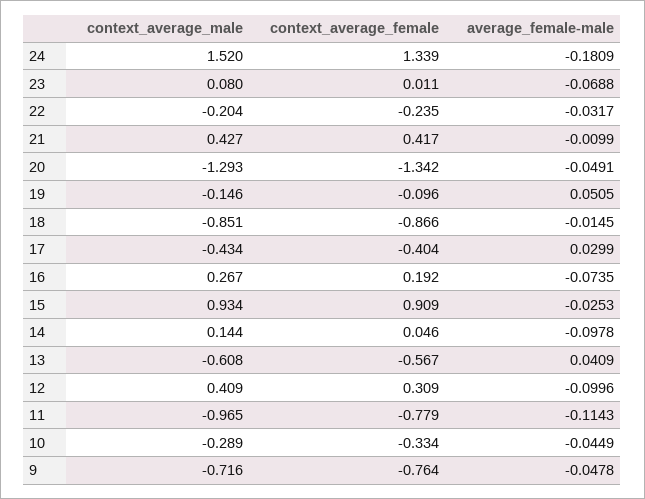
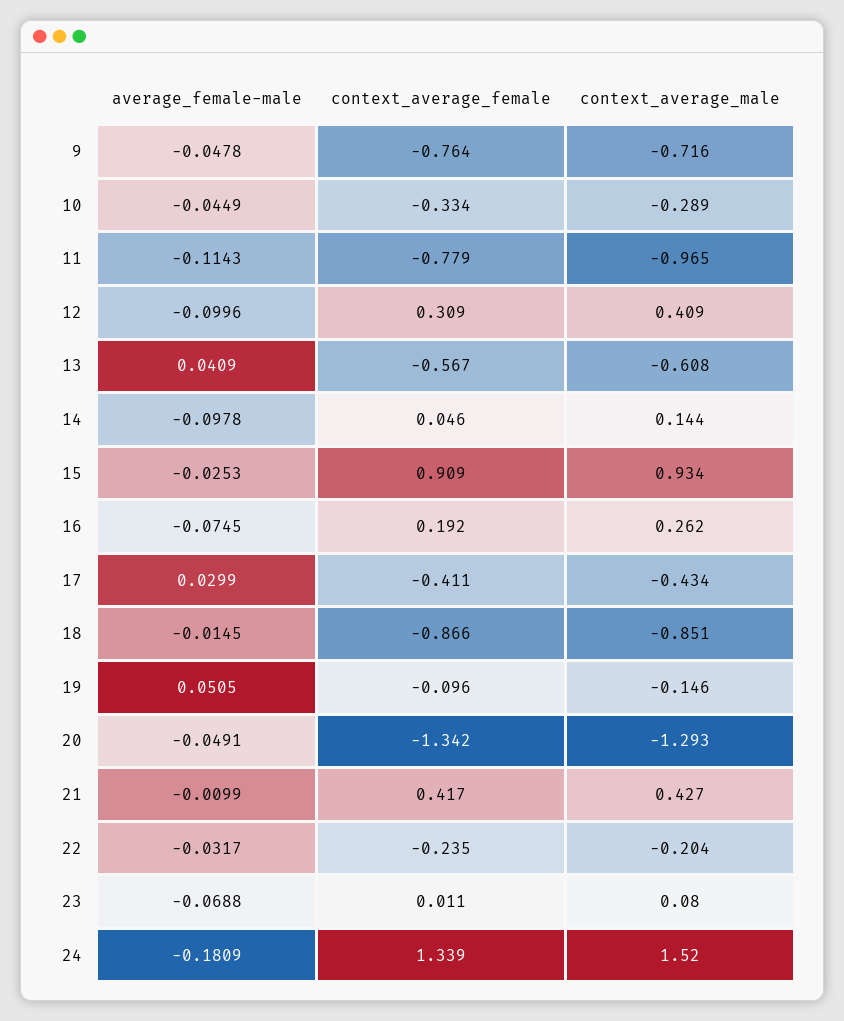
context_average_female, 17: -0.404 -> -0.411
context_average_male, 16: 0.267 -> 0.262
average_female-male, 16: -0.0735 -> -0.0745

